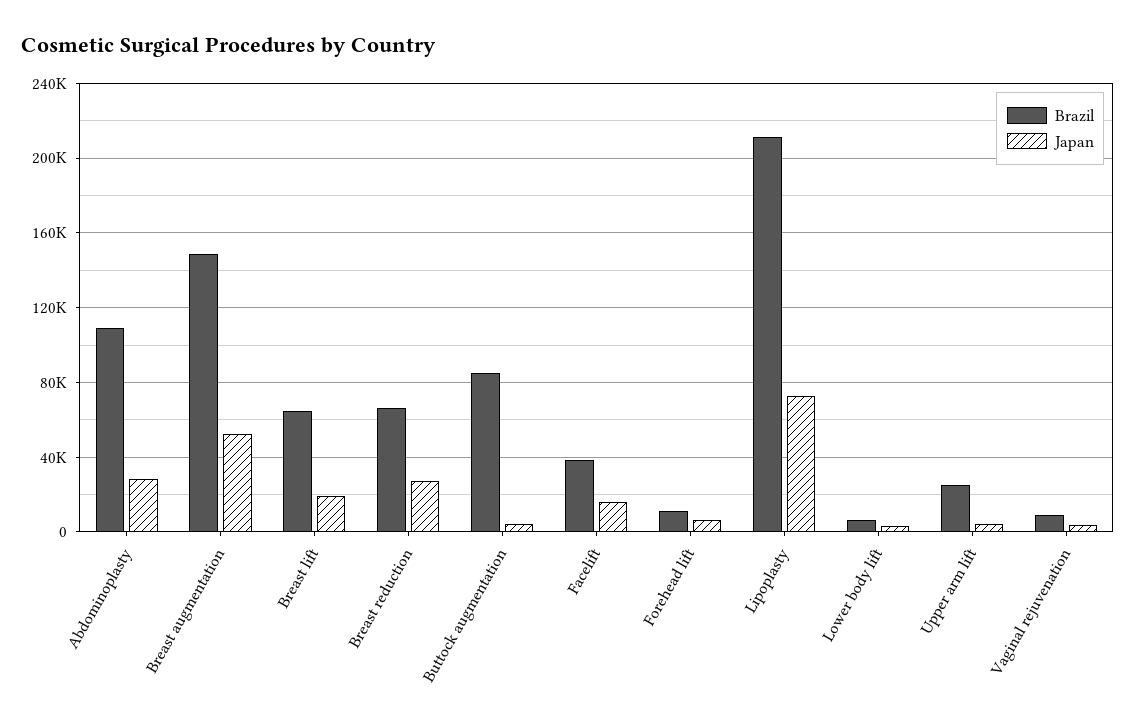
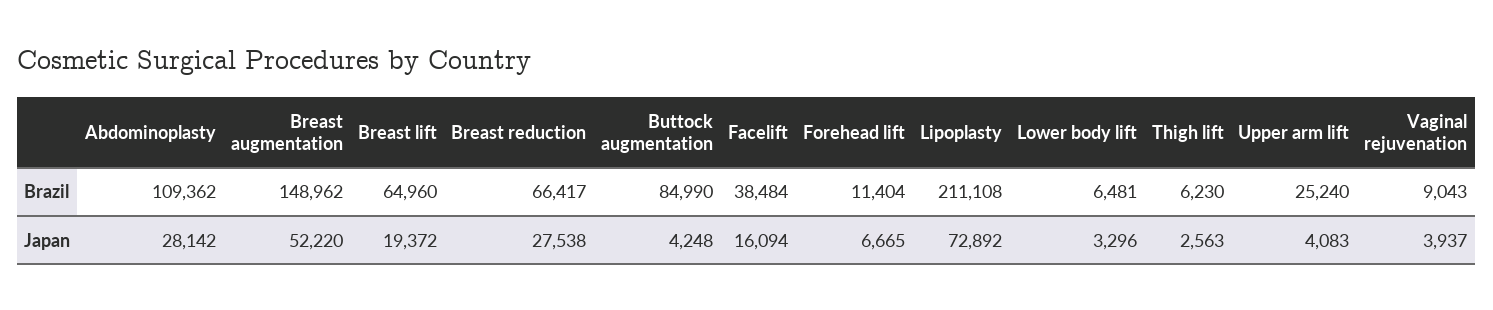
Brazil, Thigh lift: none -> 6230
Japan, Thigh lift: none -> 2563

